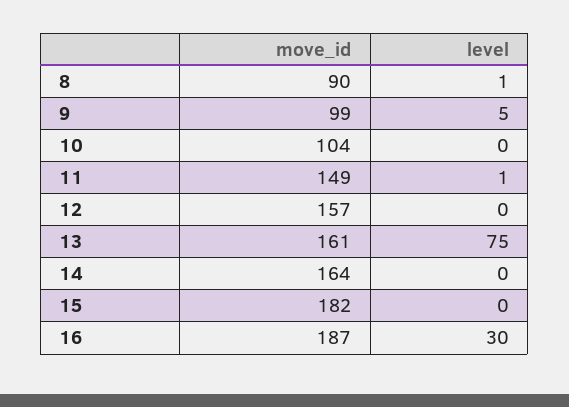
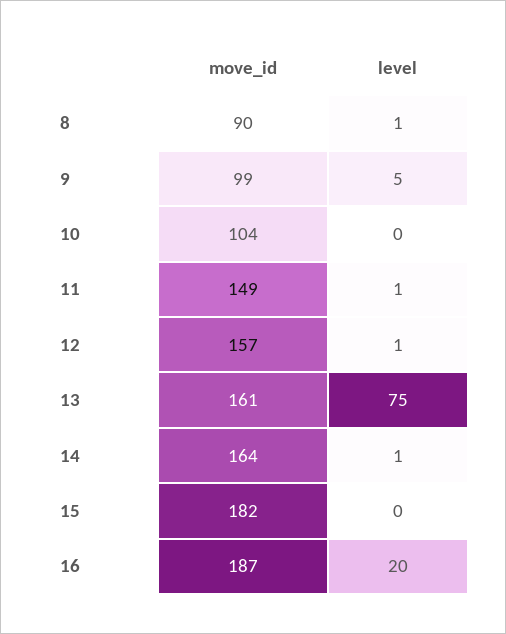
level, 12: 0 -> 1
level, 14: 0 -> 1
level, 16: 30 -> 20

